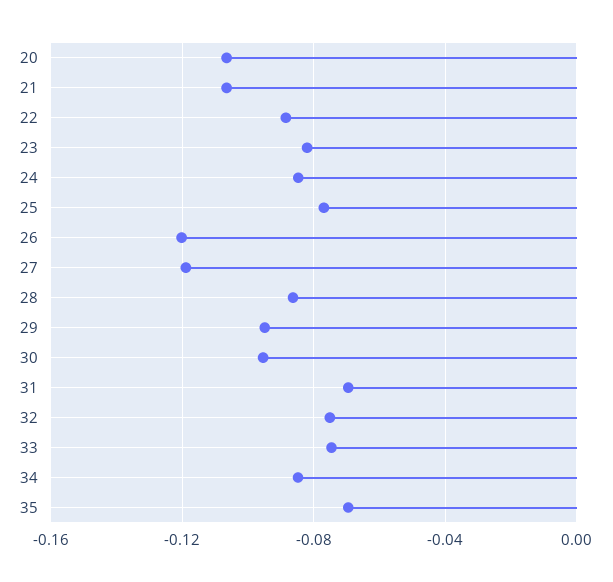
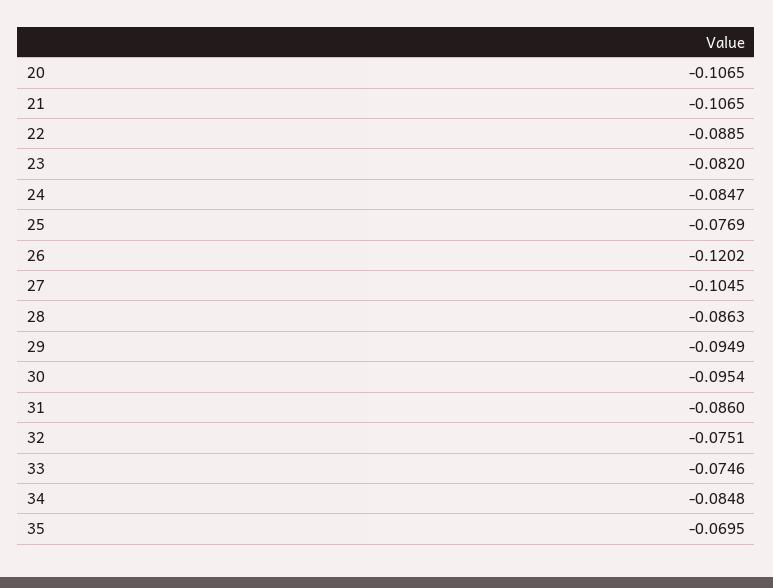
27: -0.12 -> -0.1045
31: -0.07 -> -0.086

